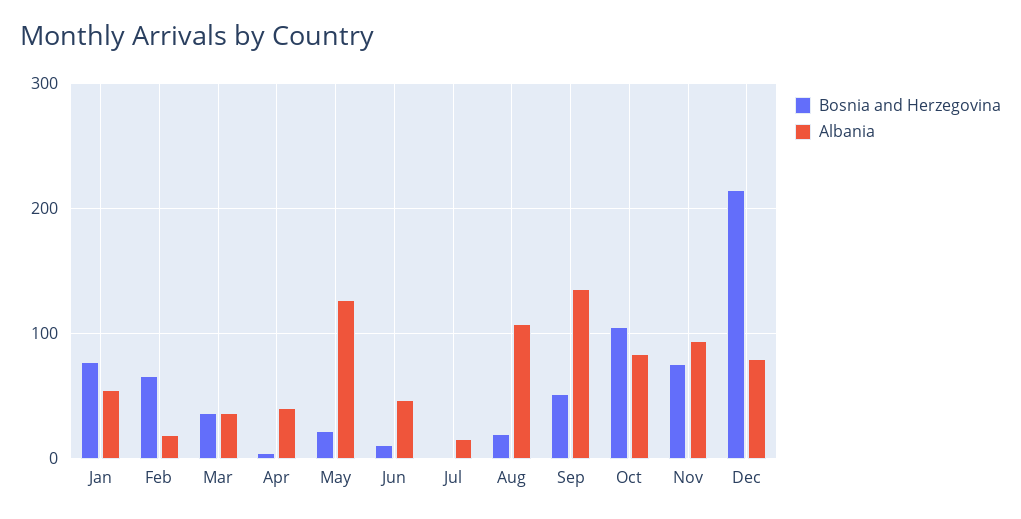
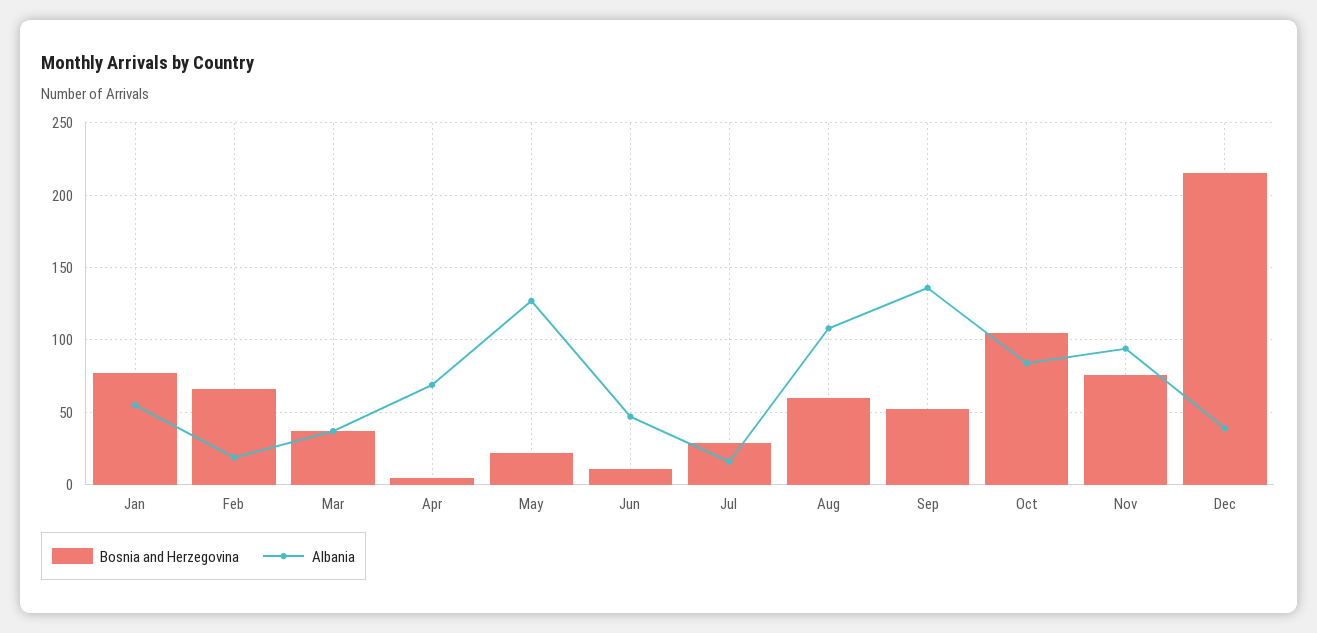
Albania, Apr: 40 -> 70
Bosnia and Herzegovina, Jul: 0 -> 30
Bosnia and Herzegovina, Aug: 20 -> 60
Albania, Dec: 80 -> 40

